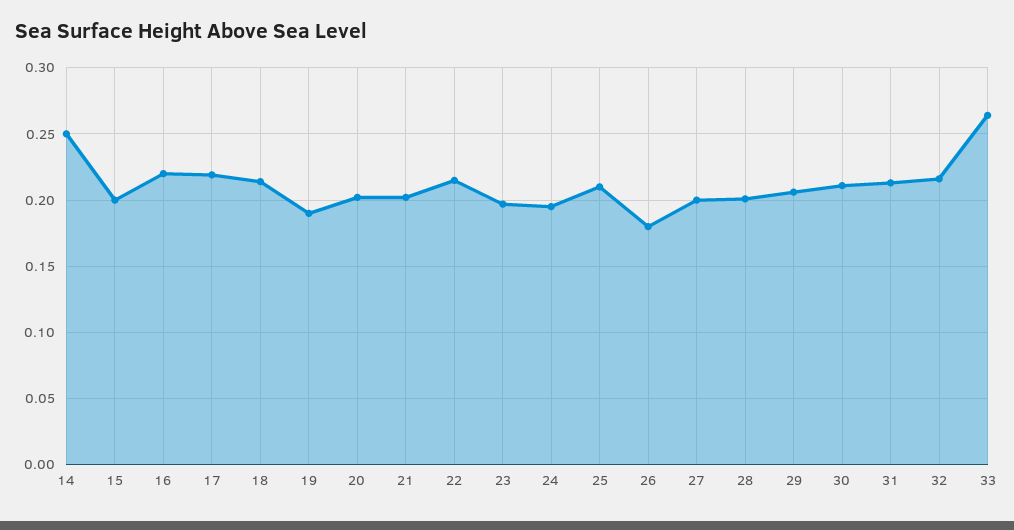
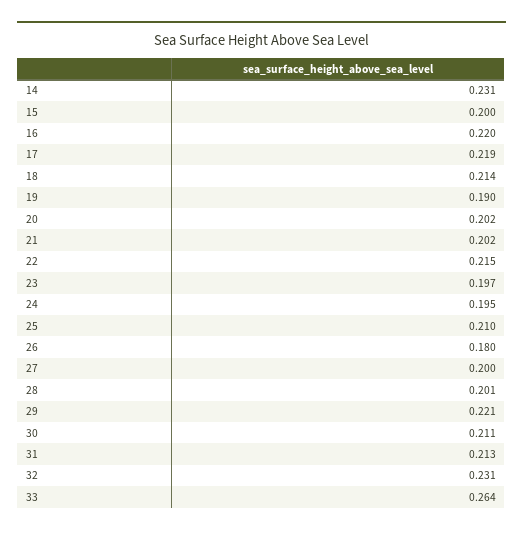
14: 0.25 -> 0.231
29: 0.205 -> 0.221
32: 0.215 -> 0.231

